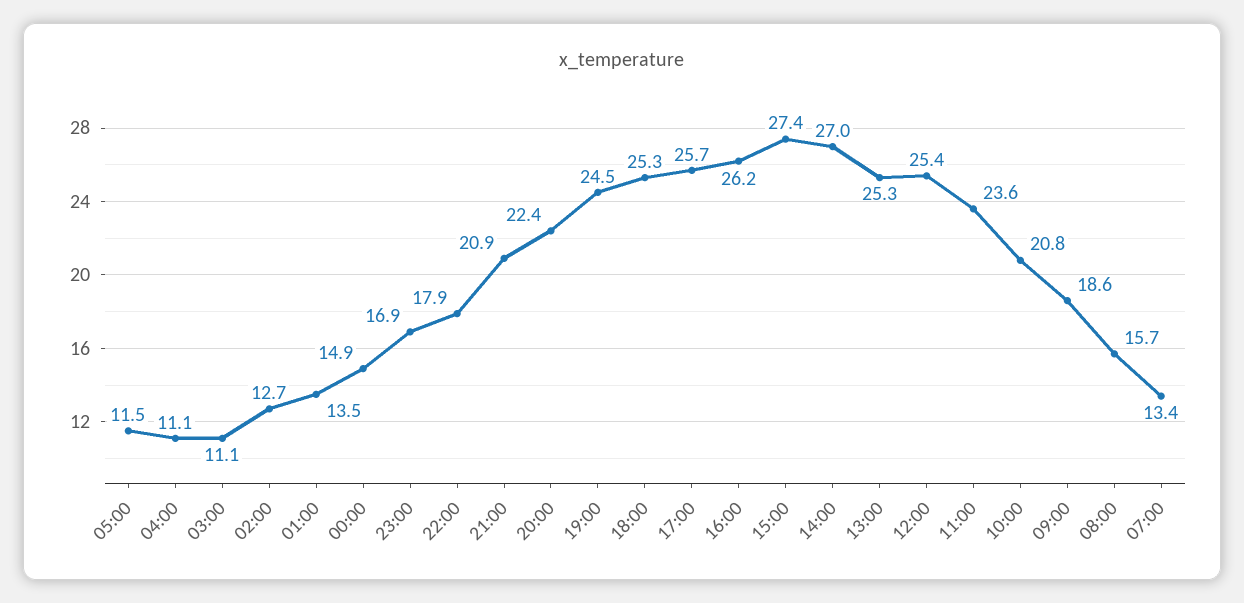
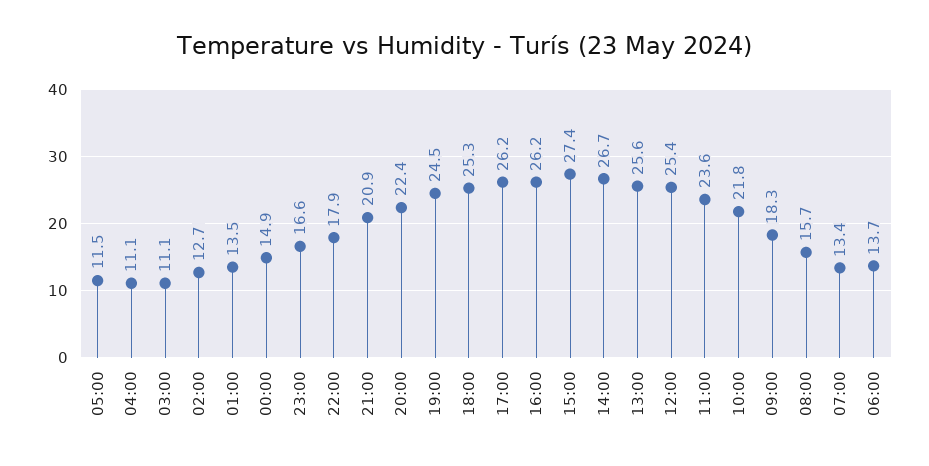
23:00: 16.9 -> 16.6
17:00: 25.7 -> 26.2
14:00: 27 -> 26.7
13:00: 25.3 -> 25.6
10:00: 20.8 -> 21.8
09:00: 18.6 -> 18.3
06:00: none -> 13.7

